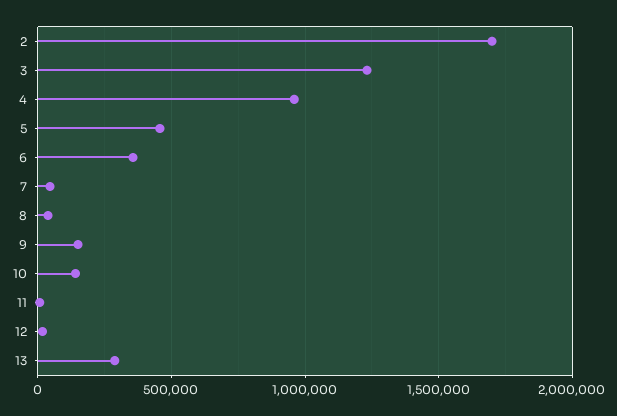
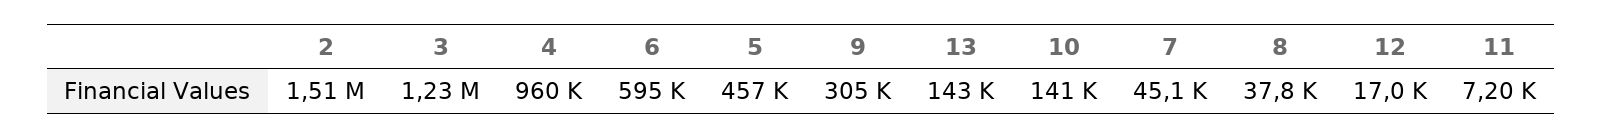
2: 1700000 -> 1510000
6: 350000 -> 595000
9: 150000 -> 305000
13: 300000 -> 143000

